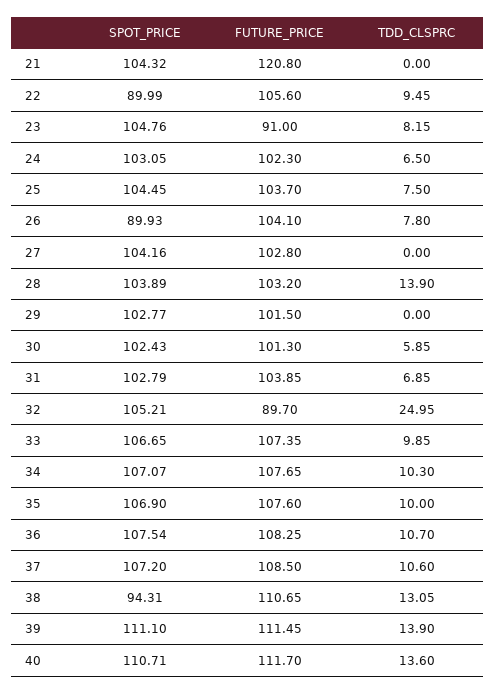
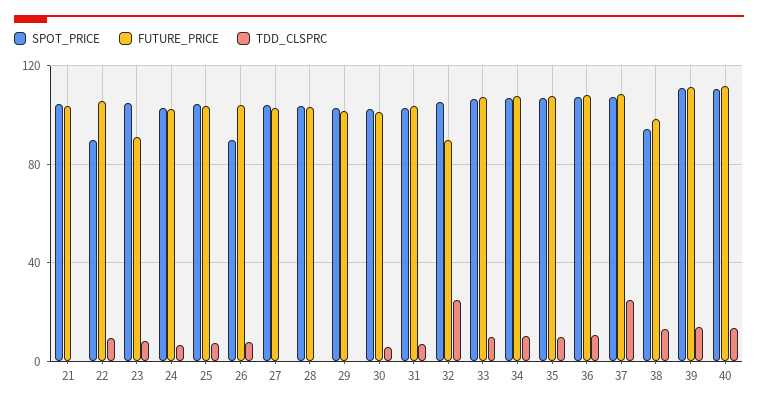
FUTURE_PRICE, 21: 120.8 -> 105
TDD_CLSPRC, 28: 13.9 -> 0
TDD_CLSPRC, 37: 10.6 -> 25
FUTURE_PRICE, 38: 110.65 -> 100

